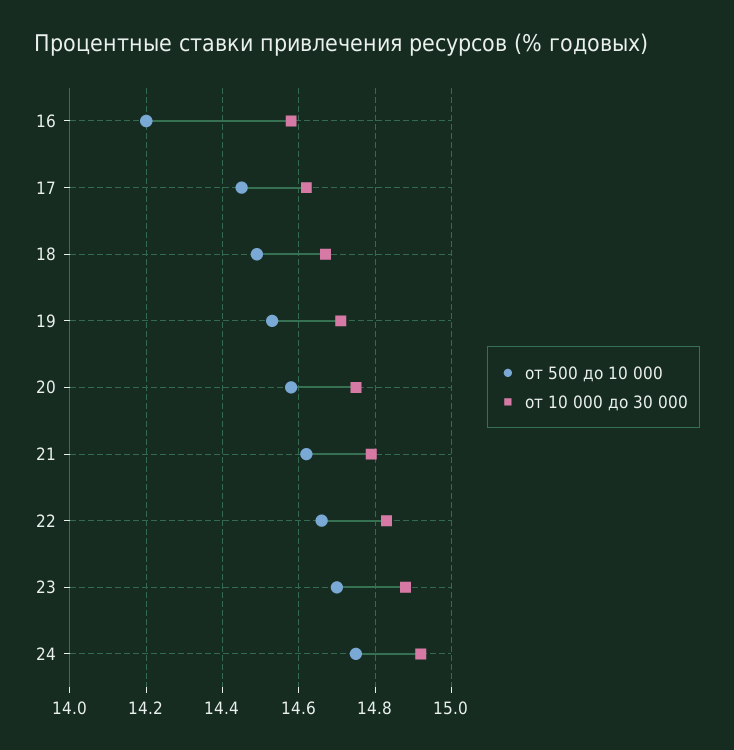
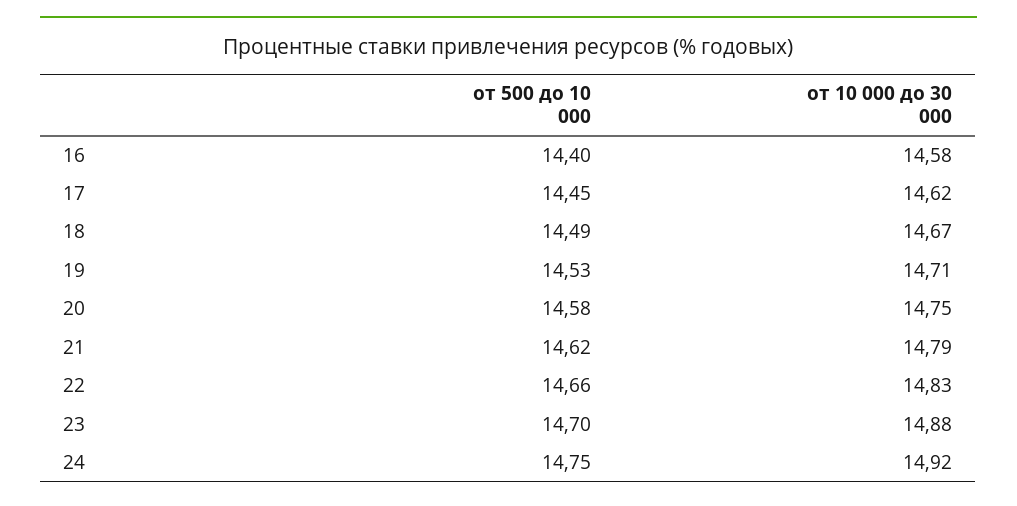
от 500 до 10 000, 16: 14.2 -> 14.4

